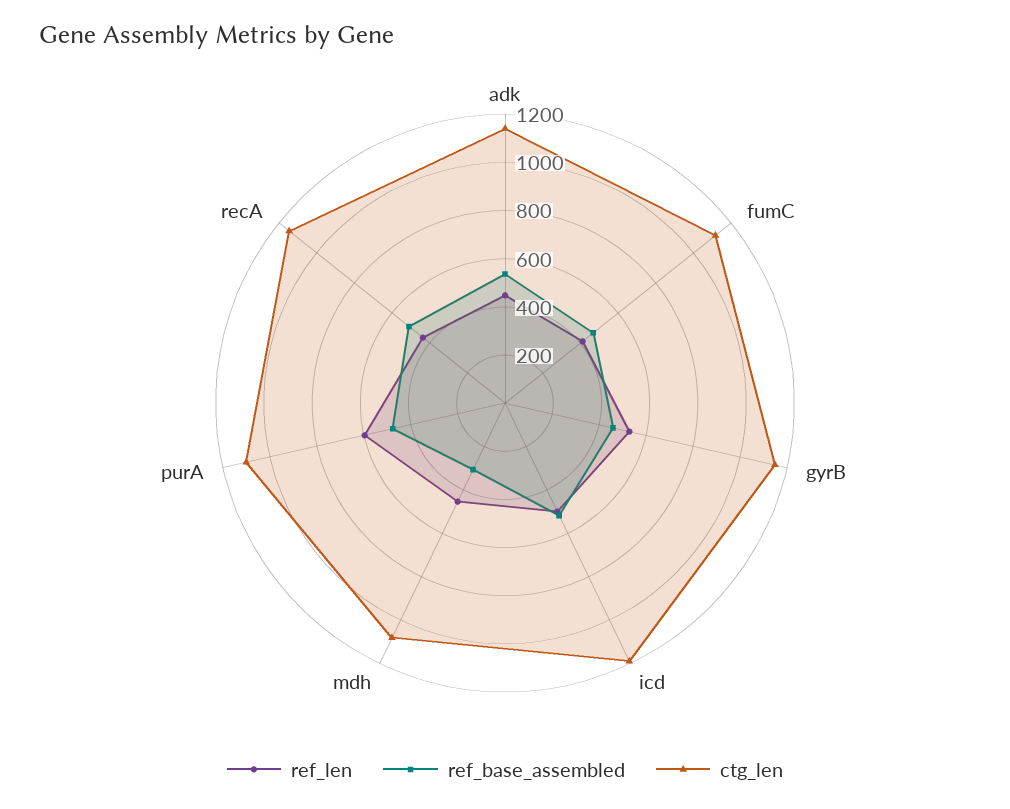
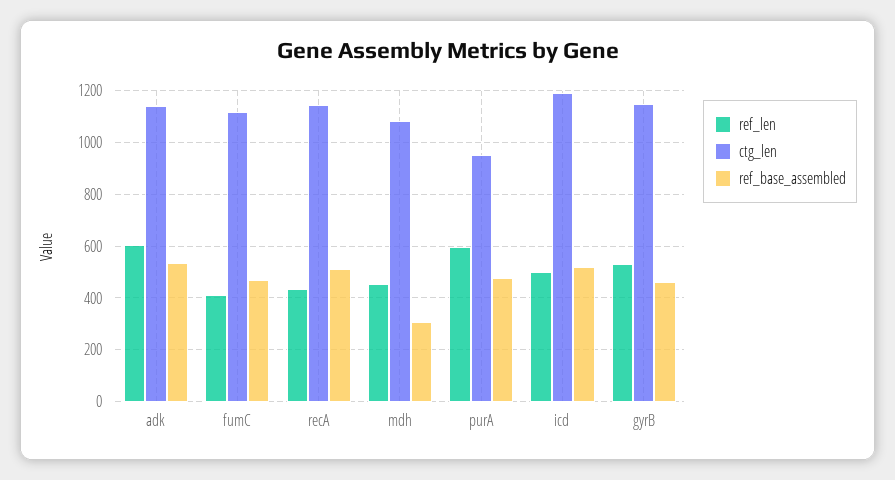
ref_len, adk: 450 -> 600
ctg_len, purA: 1100 -> 950

